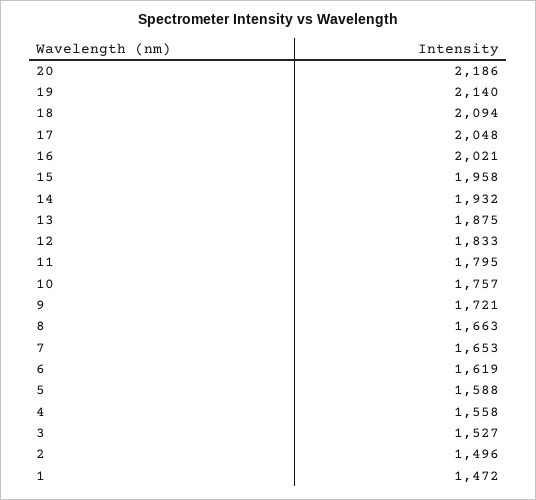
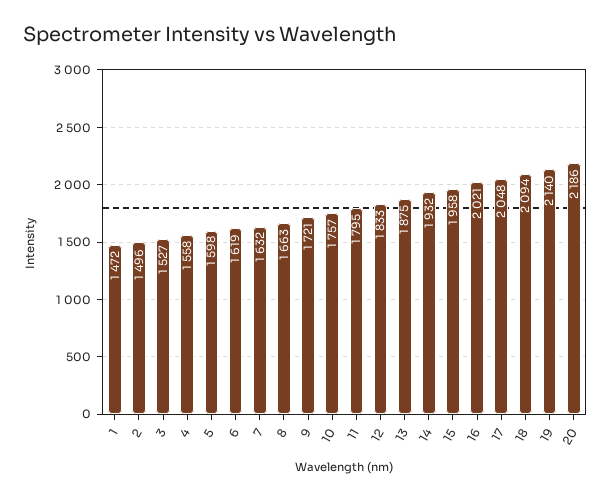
7: 1653 -> 1632
5: 1588 -> 1598

